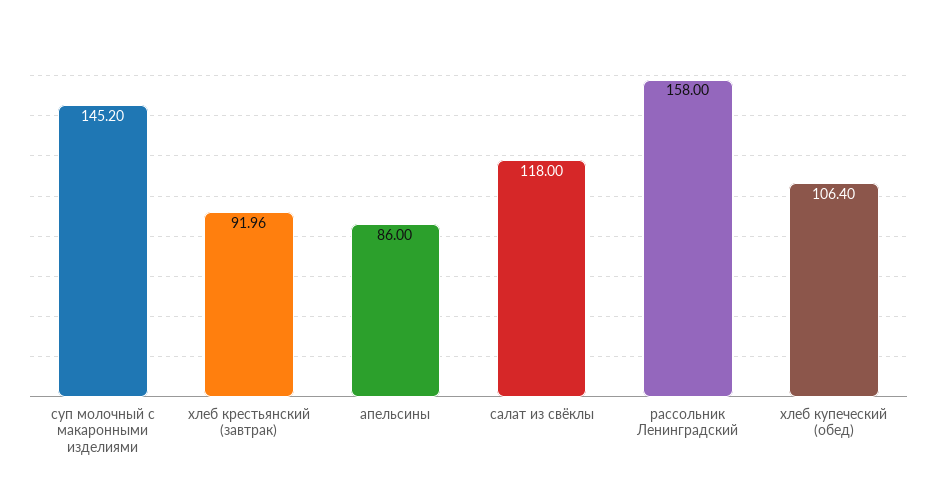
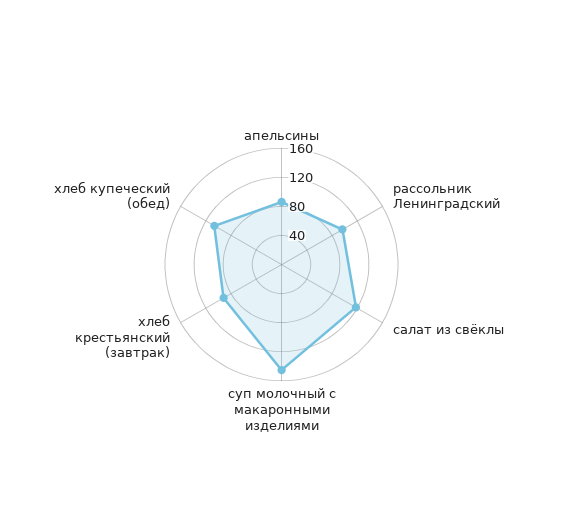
рассольник Ленинградский: 158 -> 100

